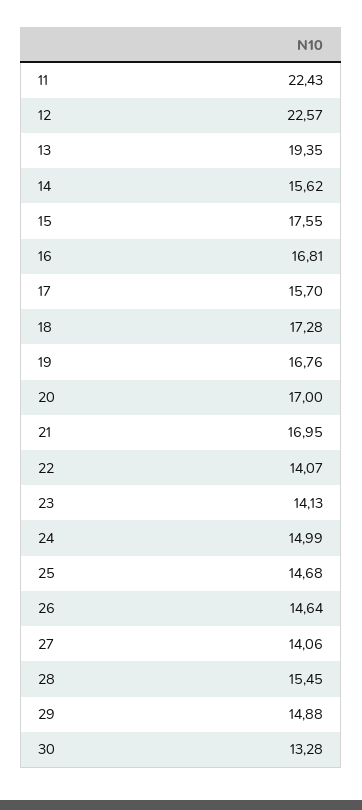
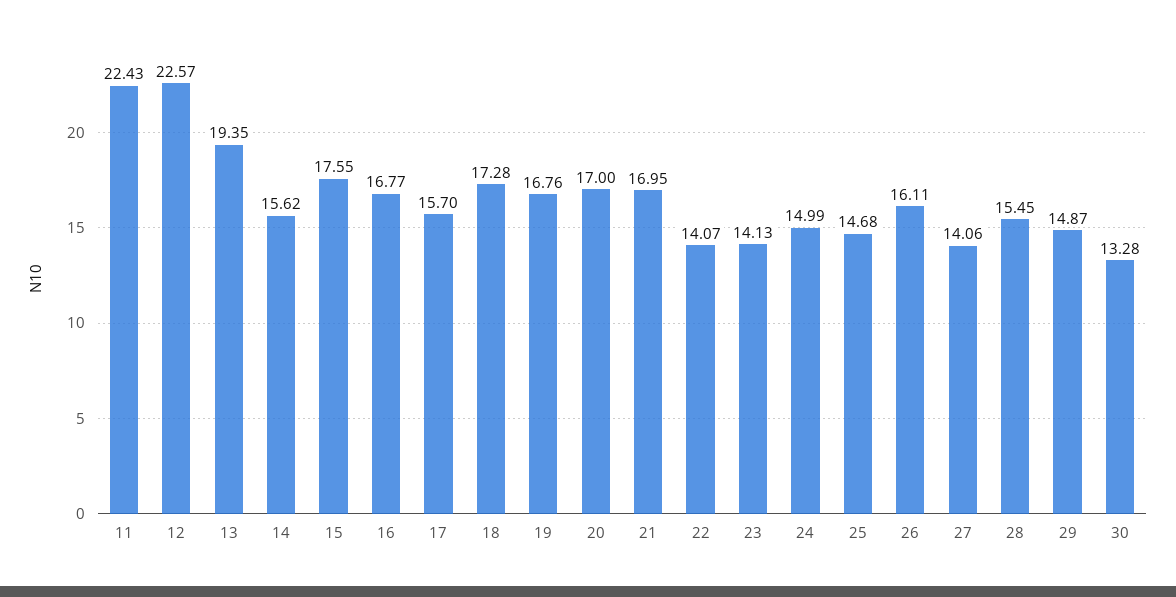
16: 16.81 -> 16.77
26: 14.64 -> 16.11
29: 14.88 -> 14.87

